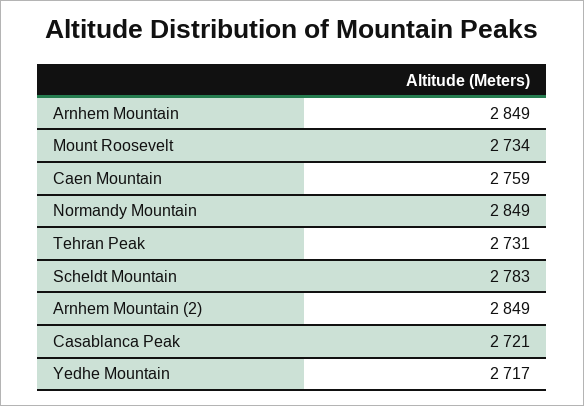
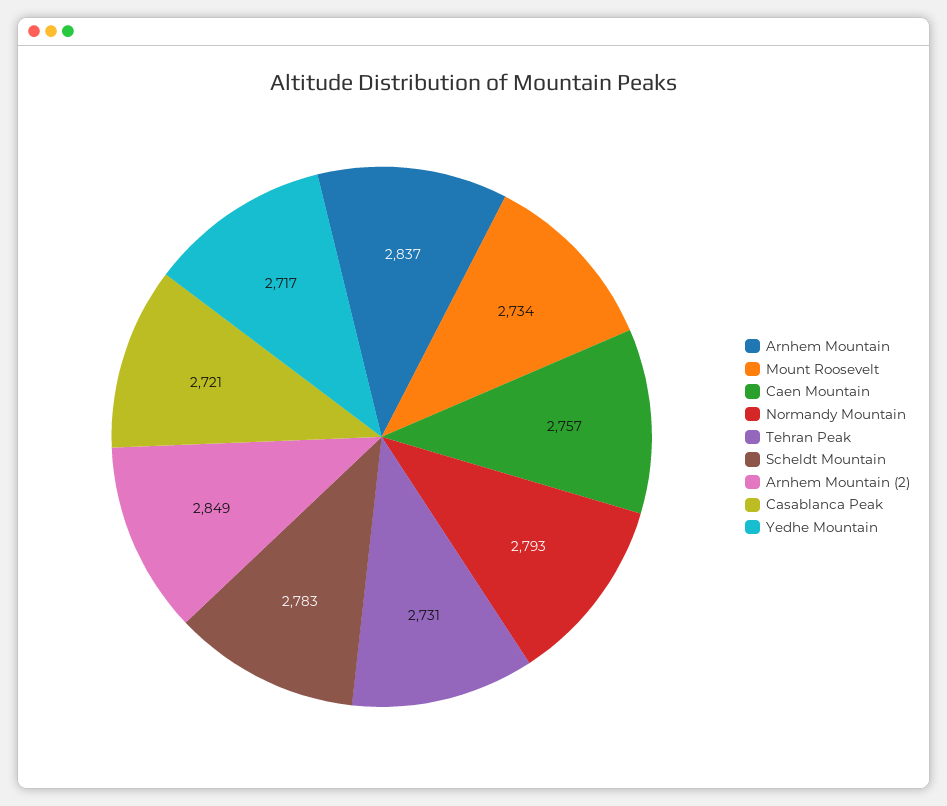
Arnhem Mountain: 2849 -> 2837
Caen Mountain: 2759 -> 2757
Normandy Mountain: 2849 -> 2793

